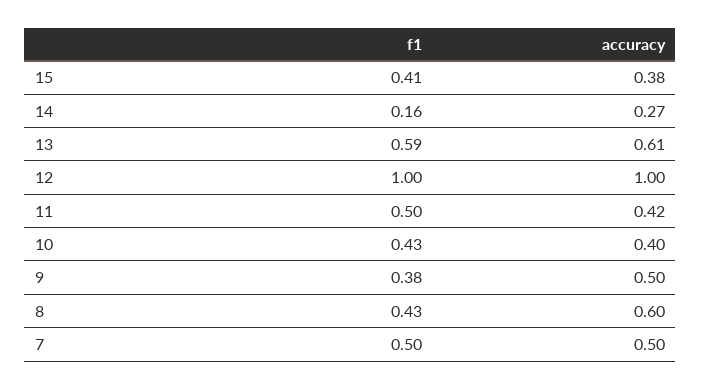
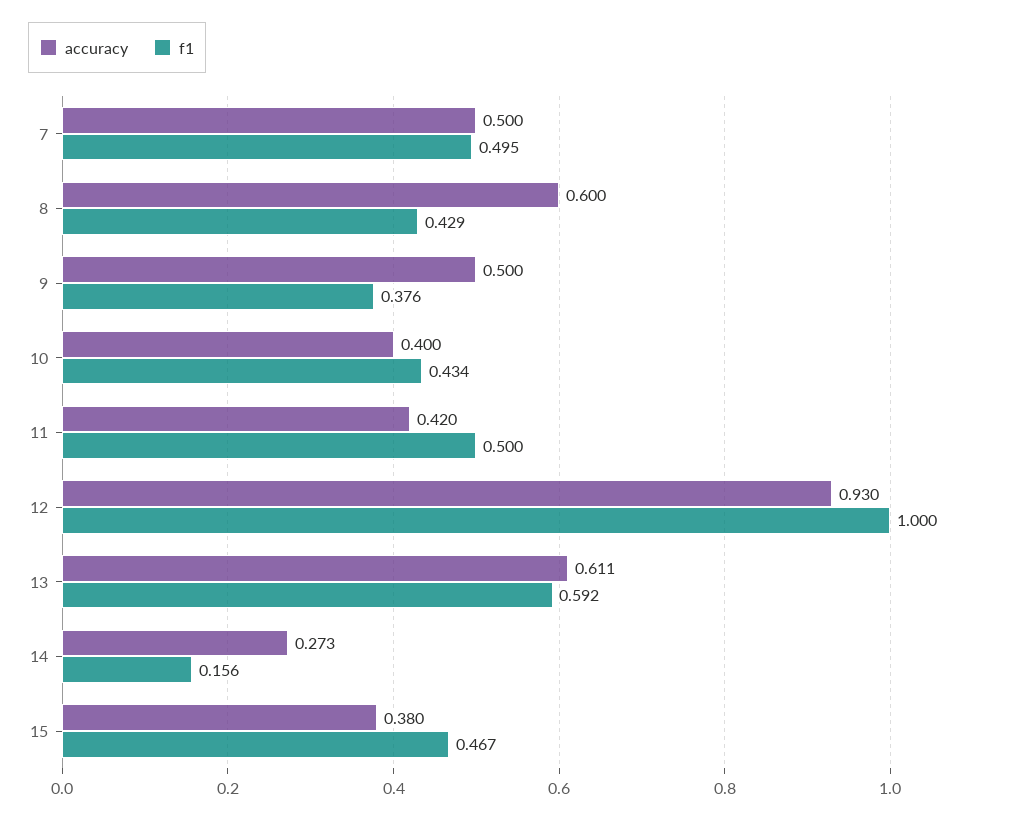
f1, 15: 0.41 -> 0.467
accuracy, 12: 1 -> 0.93

